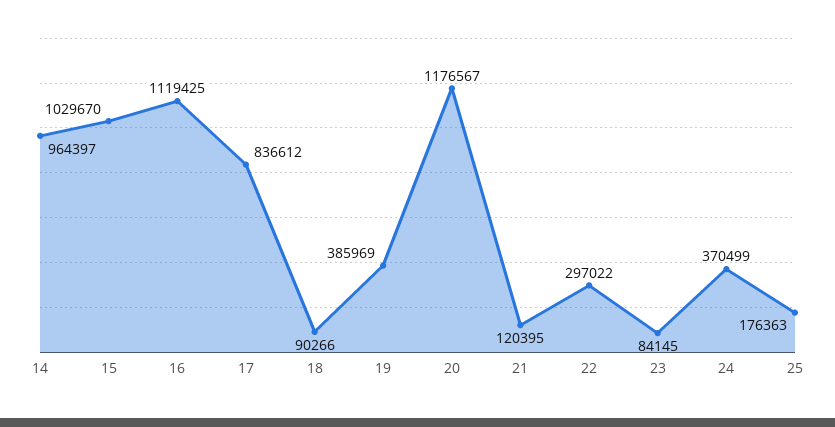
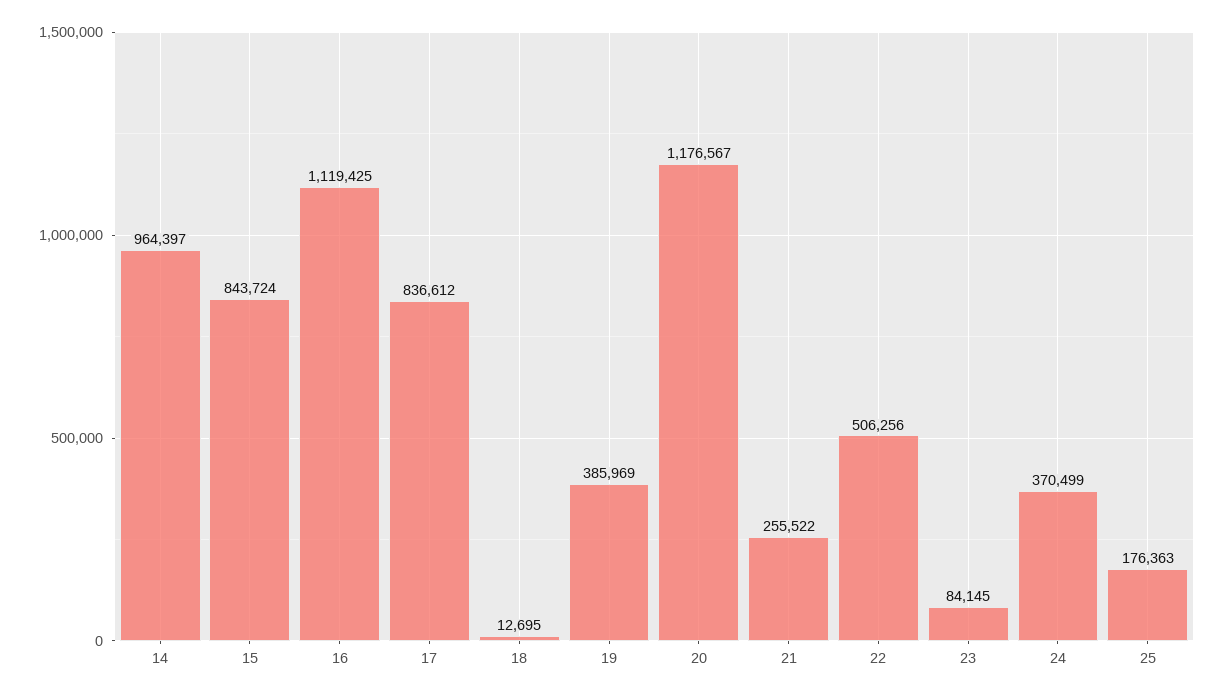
15: 1029670 -> 843724
18: 90266 -> 12695
21: 120395 -> 255522
22: 297022 -> 506256

